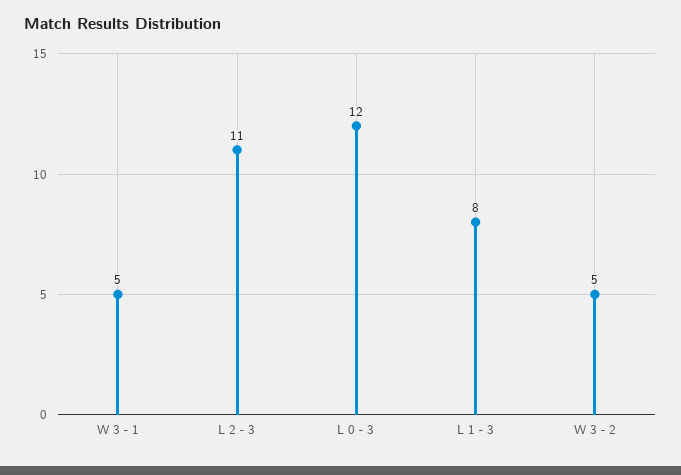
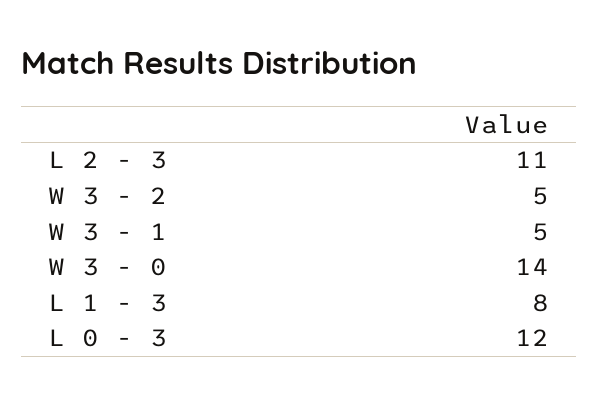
W 3 - 0: none -> 14

